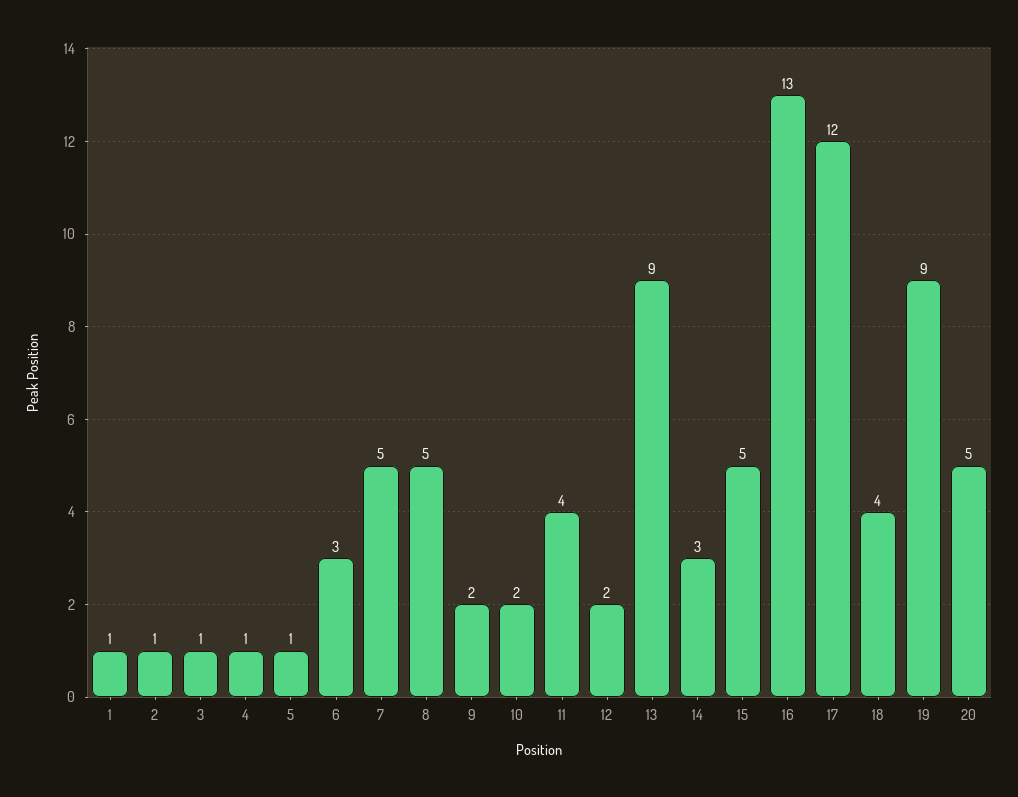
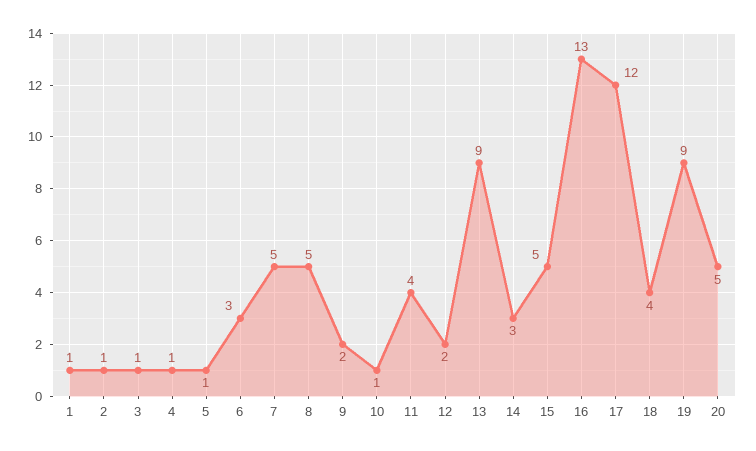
10: 2 -> 1

